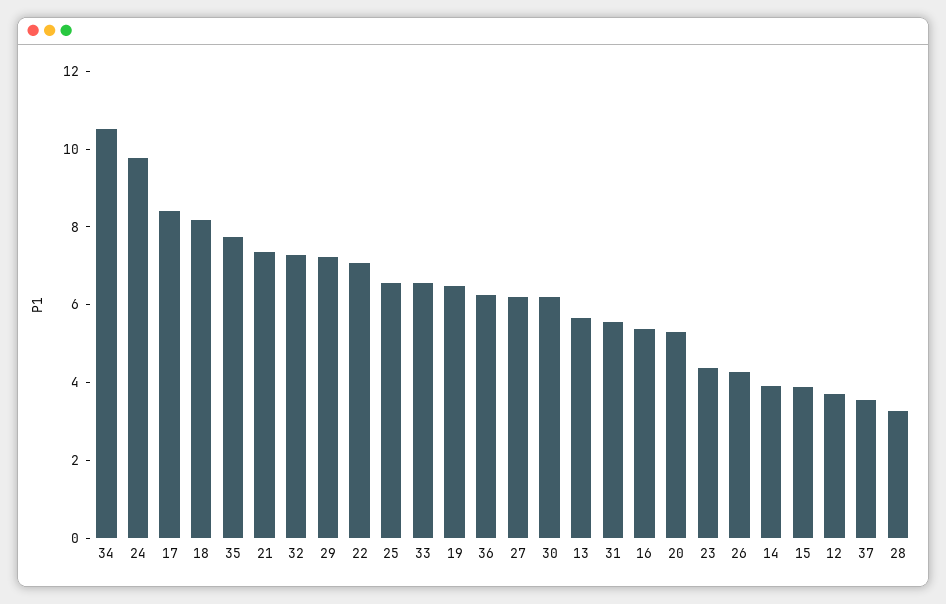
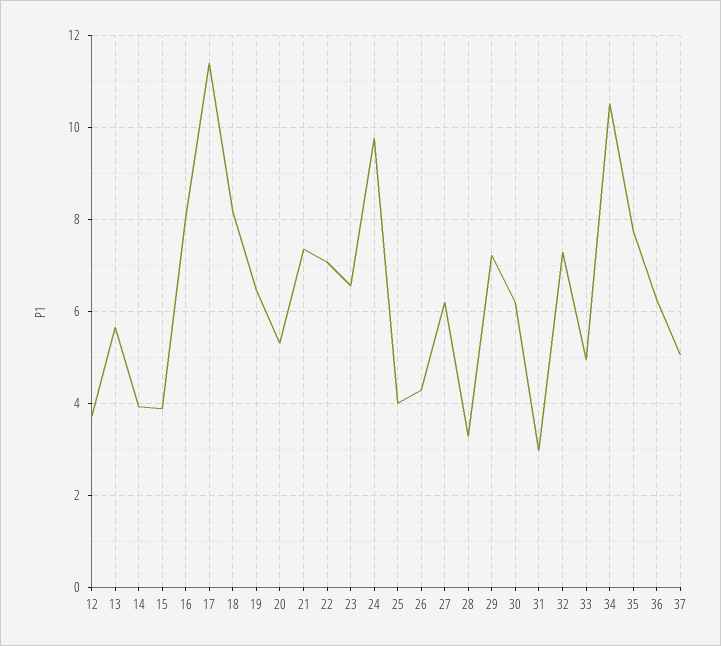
17: 8.5 -> 11.4
25: 6.5 -> 4
33: 6.5 -> 5
31: 5.5 -> 3
16: 5.5 -> 8
23: 4.5 -> 6.6
37: 3.5 -> 5

